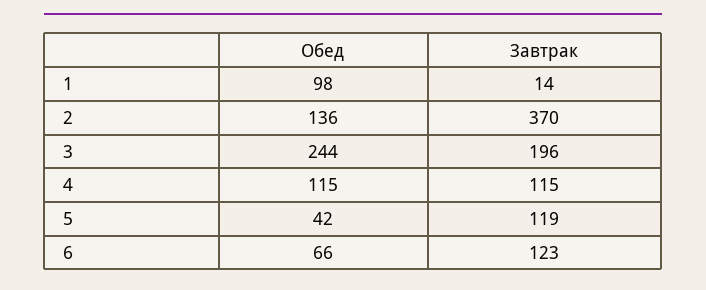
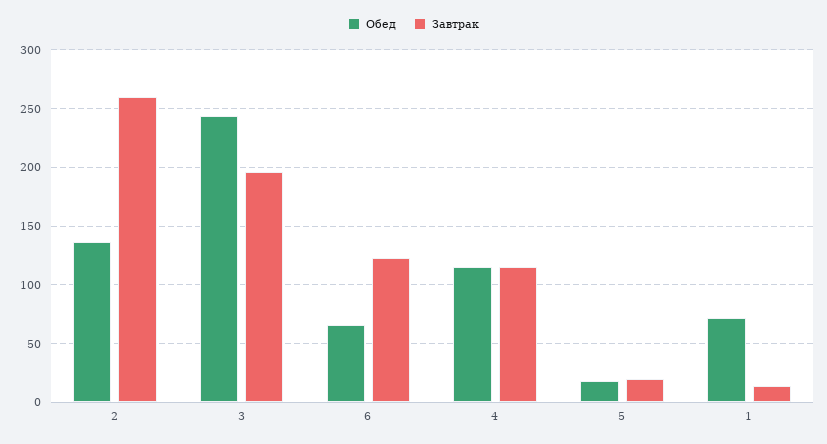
Обед, 1: 98 -> 70
Завтрак, 2: 370 -> 260
Обед, 5: 42 -> 20
Завтрак, 5: 119 -> 20

